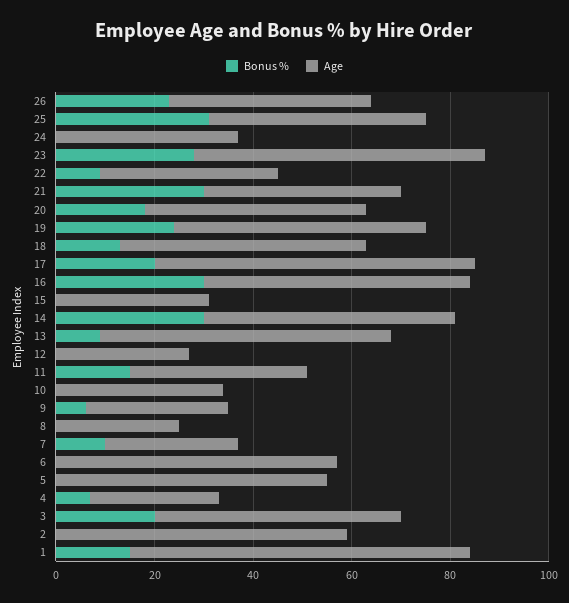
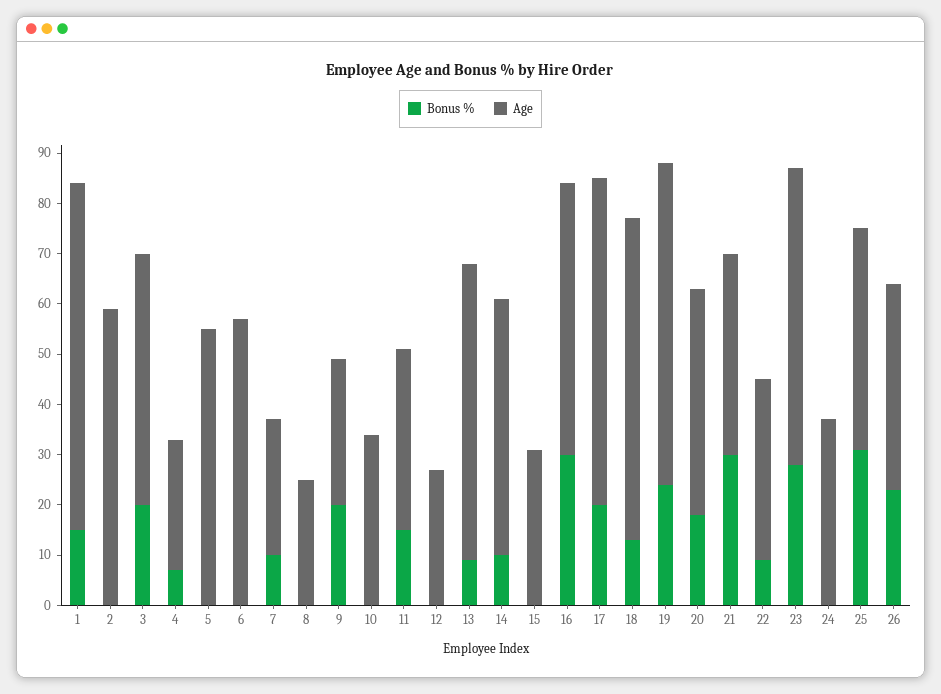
Age, 19: 50 -> 65
Age, 18: 50 -> 65
Bonus %, 14: 30 -> 10
Bonus %, 9: 5 -> 20

